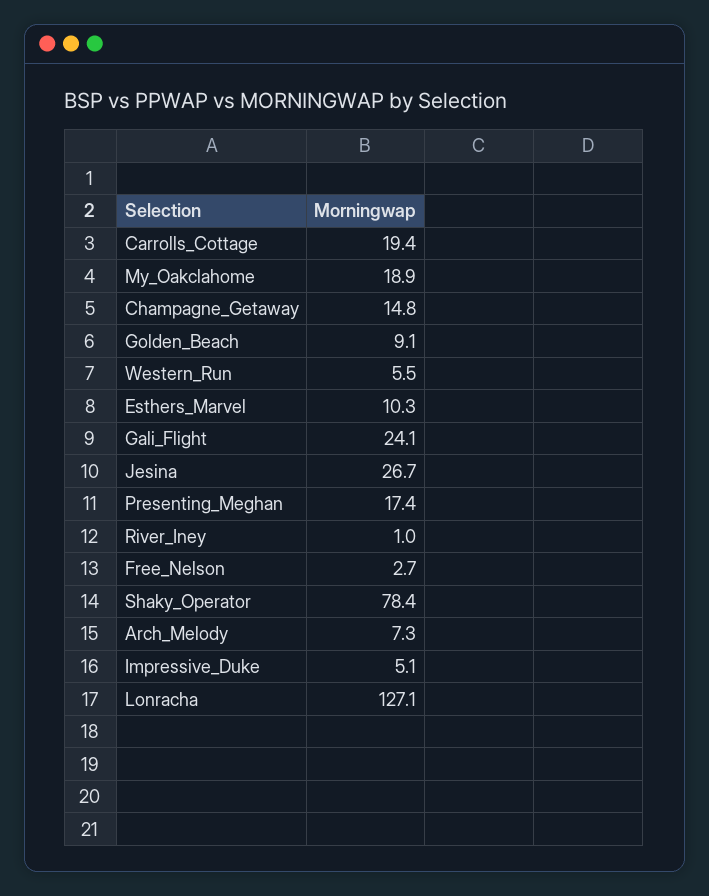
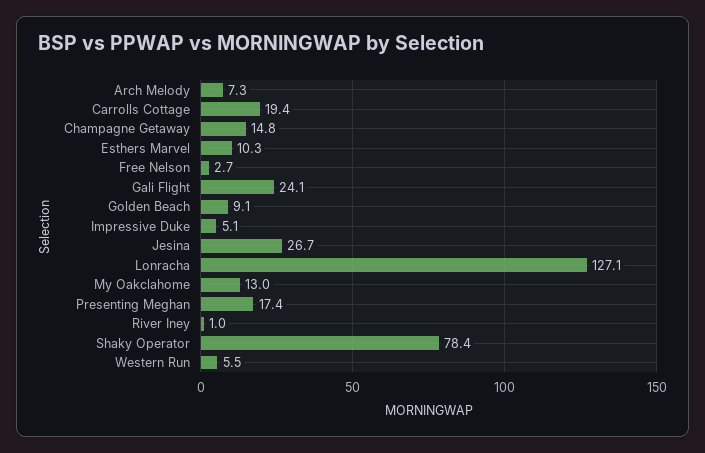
My_Oakclahome: 18.9 -> 13

